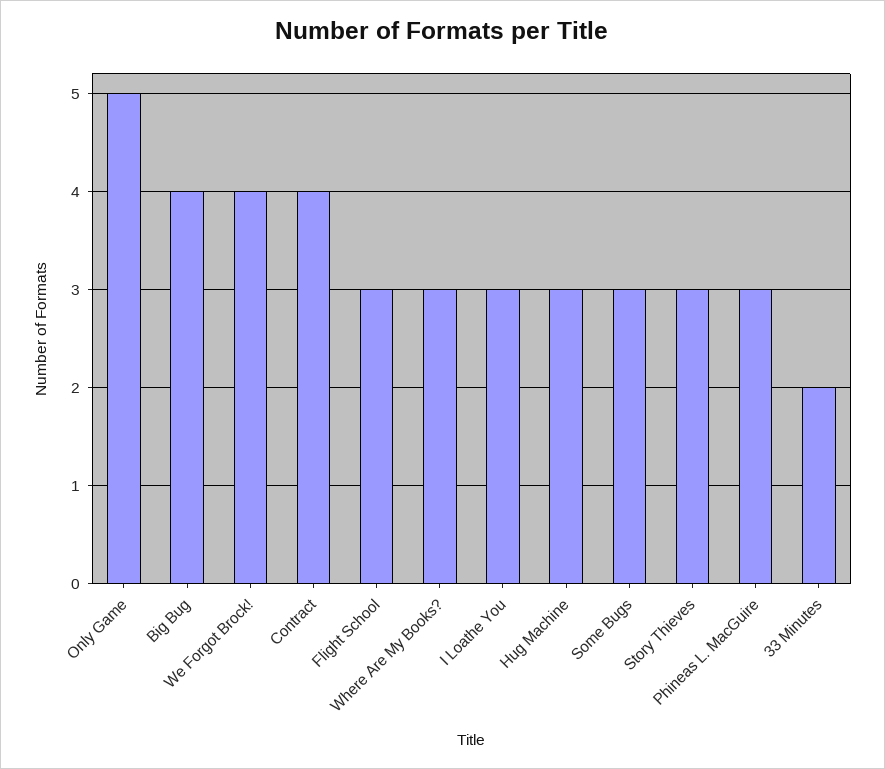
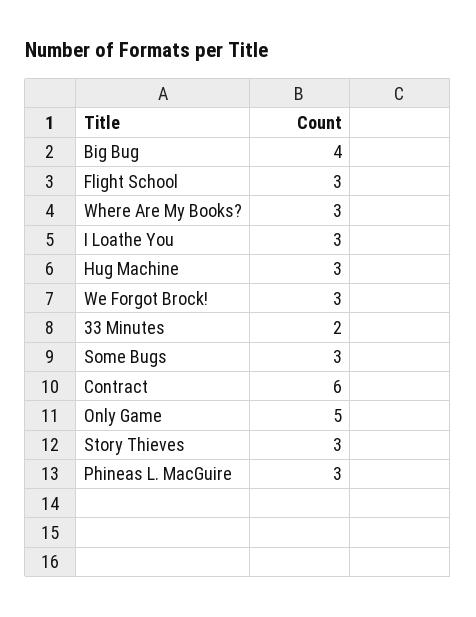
We Forgot Brock!: 4 -> 3
Contract: 4 -> 6

